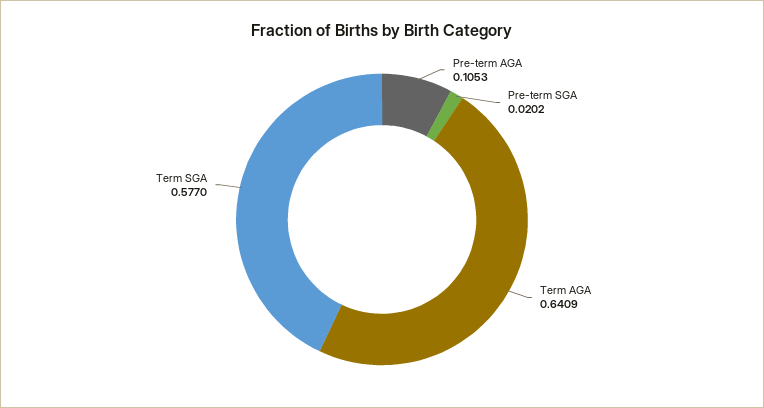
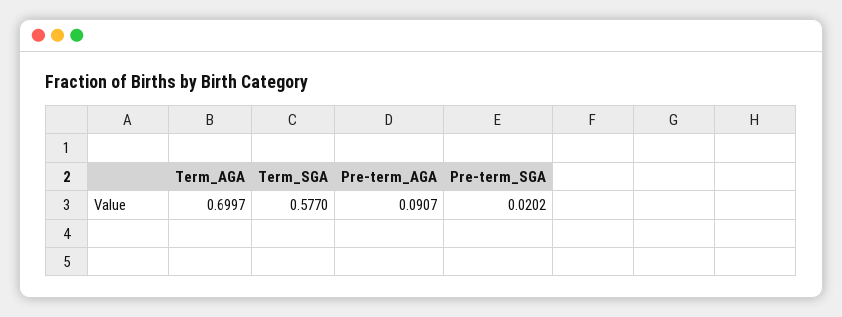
Pre-term AGA: 0.1053 -> 0.0907
Term AGA: 0.6409 -> 0.6997

